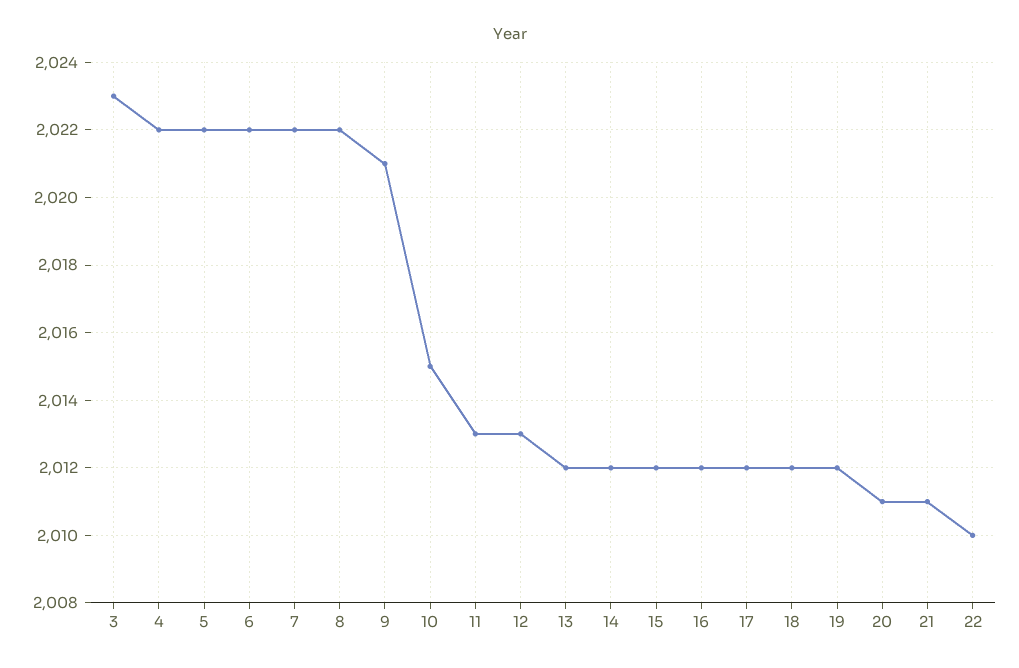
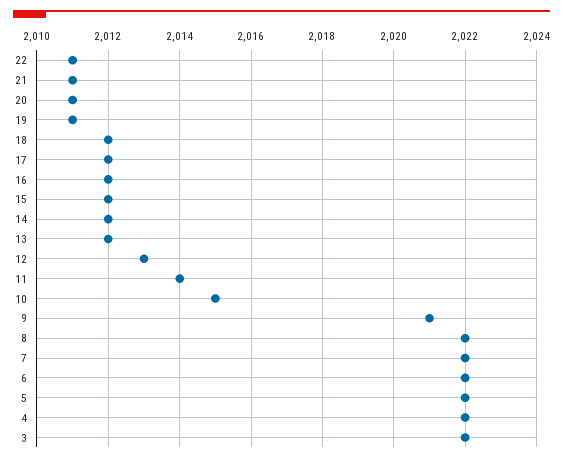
3: 2023 -> 2022
11: 2013 -> 2014
19: 2012 -> 2011
22: 2010 -> 2011

